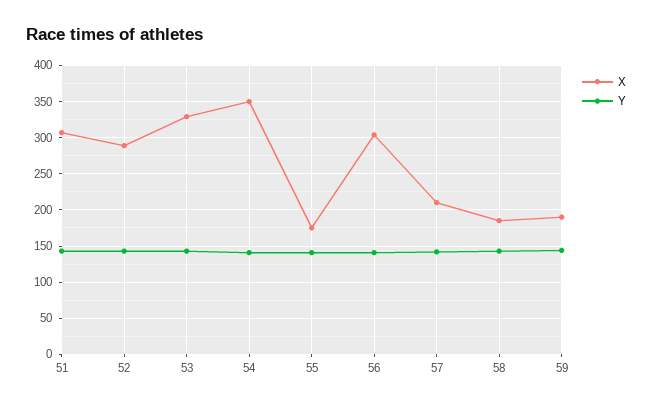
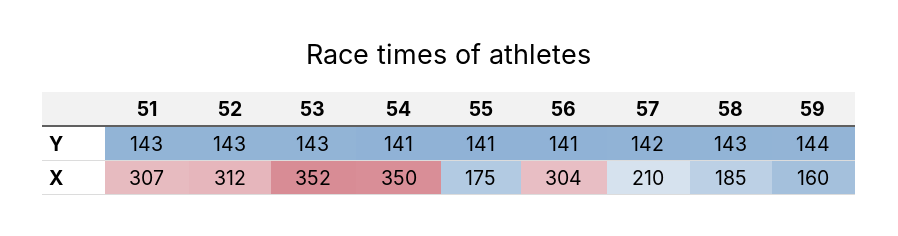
X, 52: 290 -> 312
X, 53: 330 -> 352
X, 59: 190 -> 160

